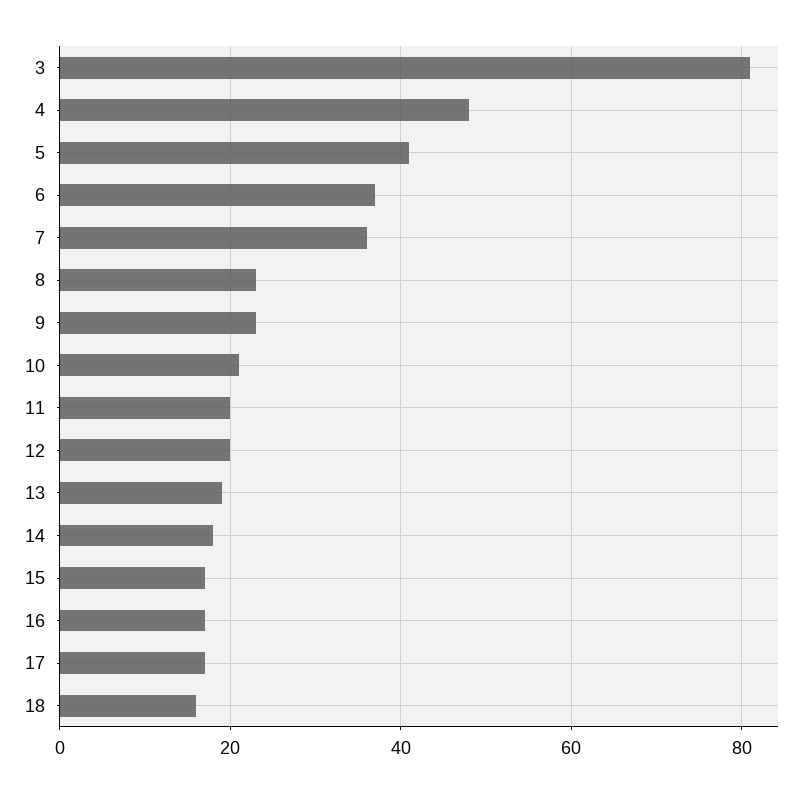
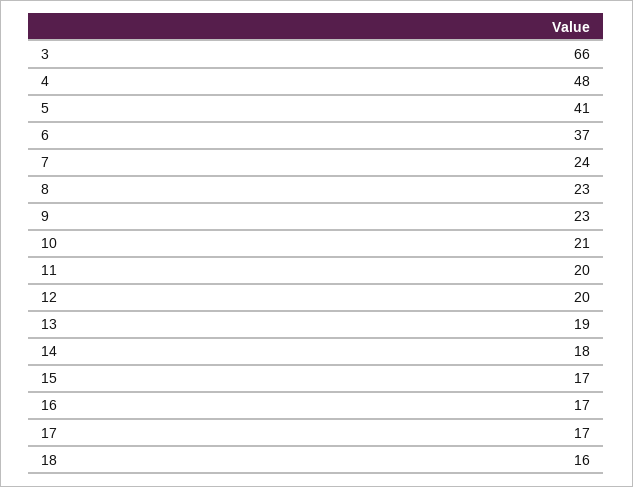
3: 80 -> 66
7: 35 -> 24

